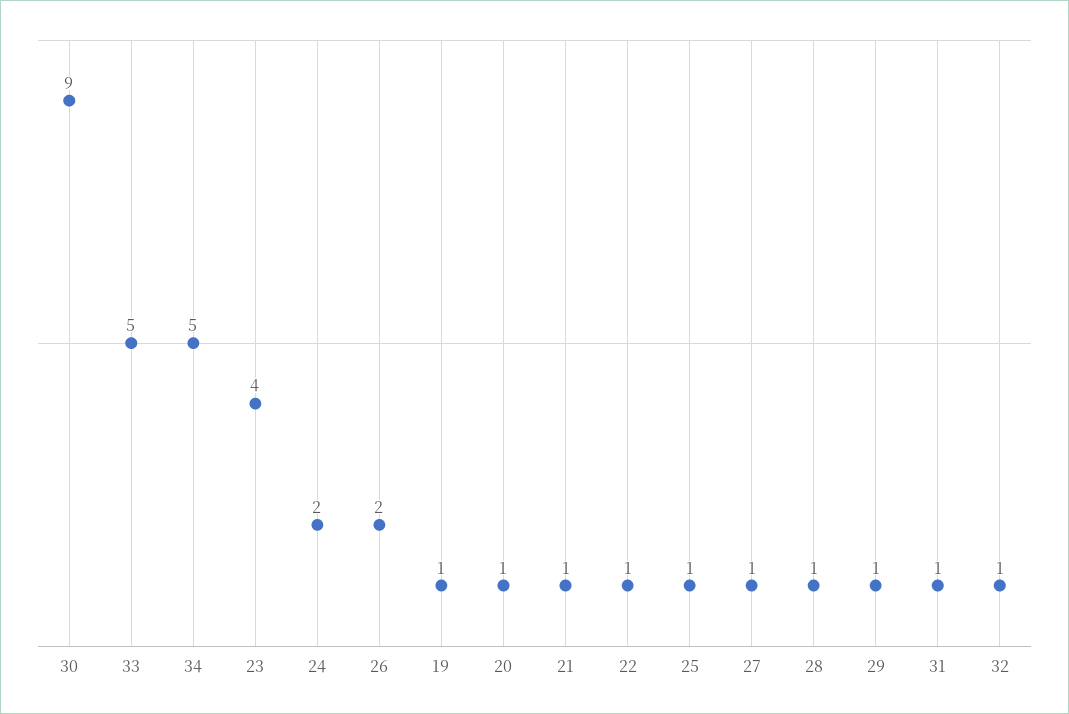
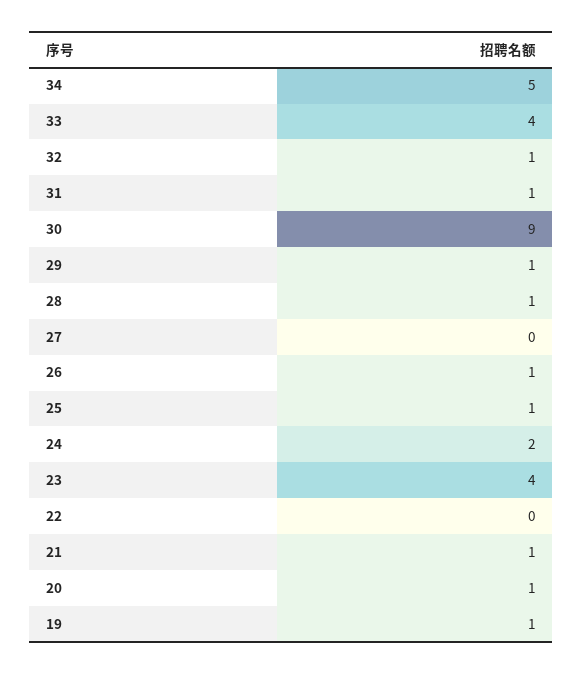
33: 5 -> 4
26: 2 -> 1
22: 1 -> 0
27: 1 -> 0

